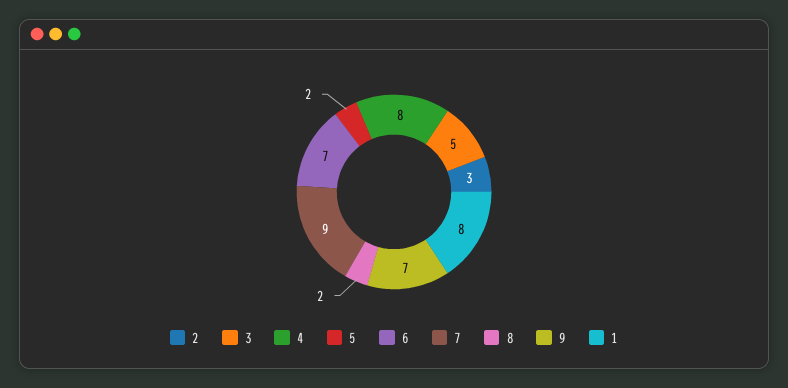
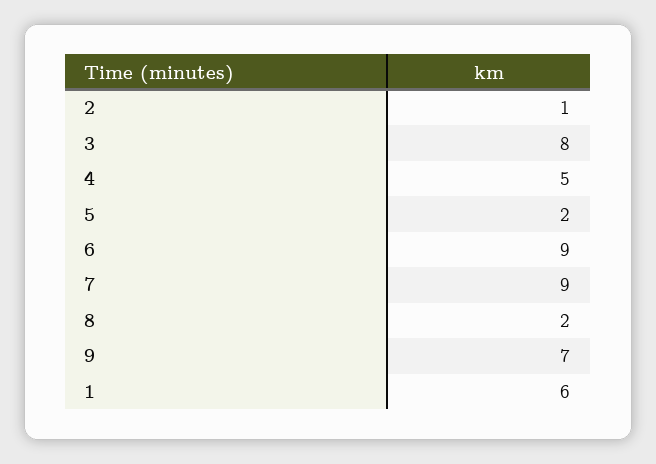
2: 3 -> 1
3: 5 -> 8
4: 8 -> 5
6: 7 -> 9
1: 8 -> 6

